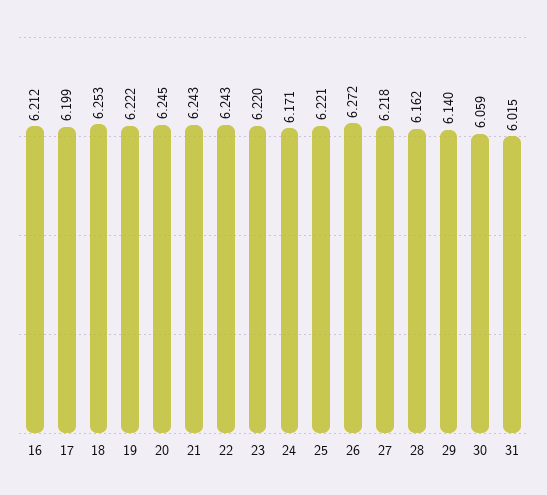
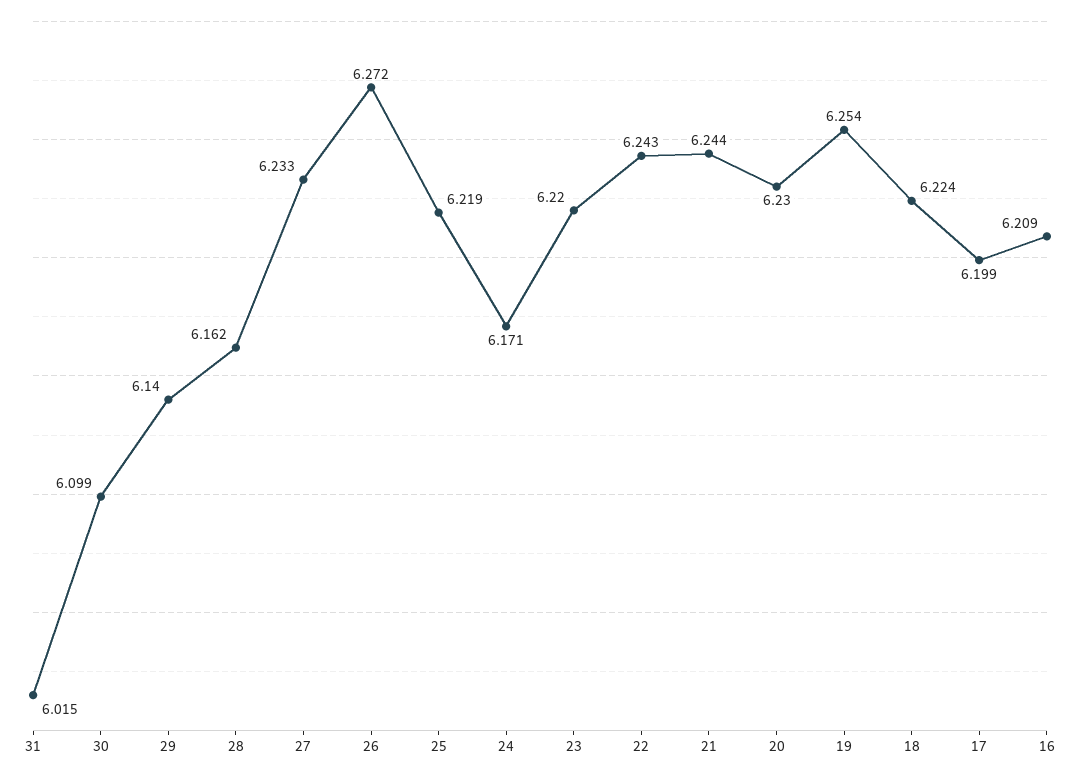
16: 6.212 -> 6.209
18: 6.253 -> 6.224
19: 6.222 -> 6.254
20: 6.245 -> 6.23
21: 6.243 -> 6.244
25: 6.221 -> 6.219
27: 6.218 -> 6.233
30: 6.059 -> 6.099

